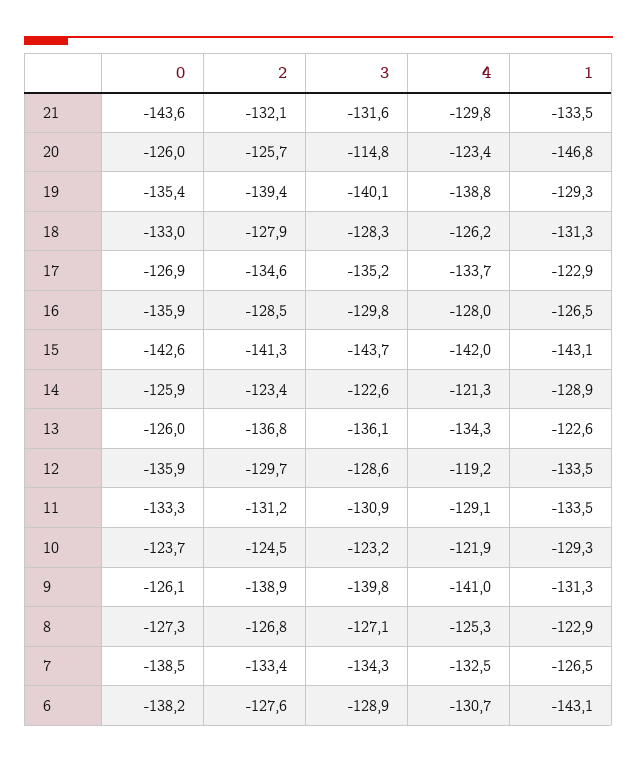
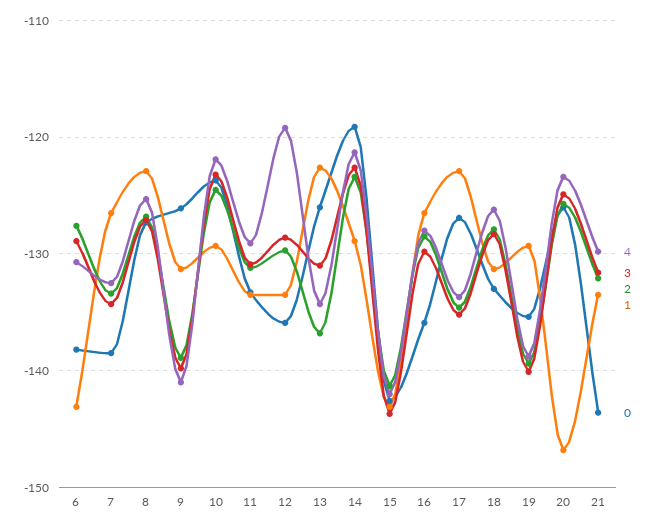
3, 20: -114.8 -> -125
0, 14: -125.9 -> -119
3, 13: -136.1 -> -131

